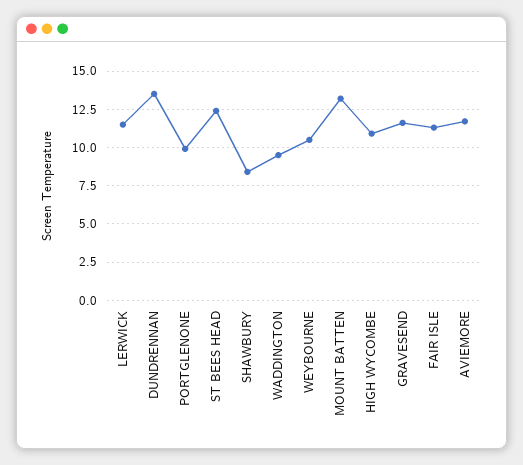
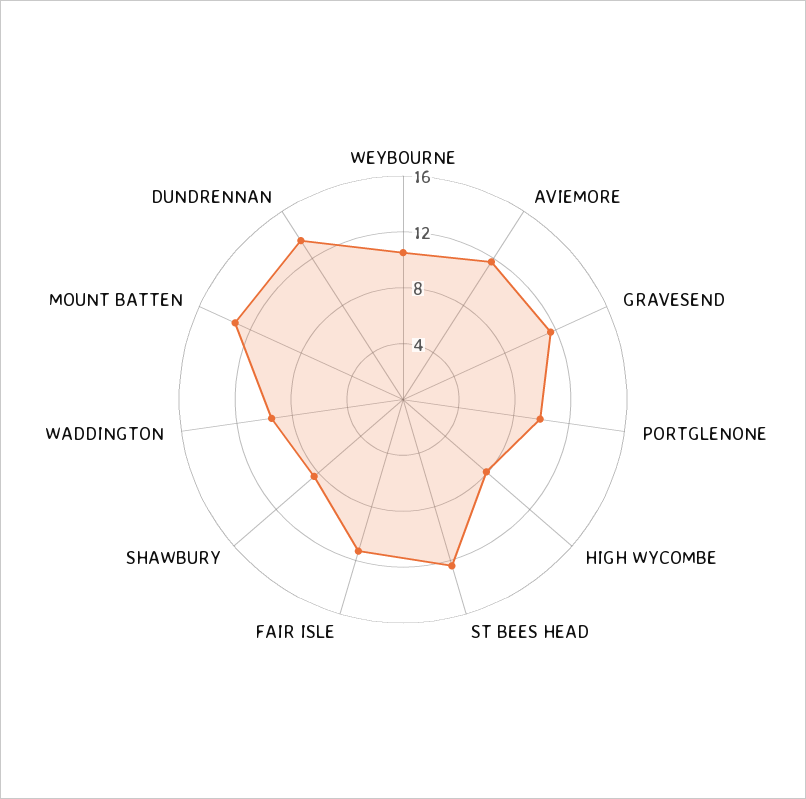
LERWICK: 11.5 -> none
HIGH WYCOMBE: 11 -> 8

